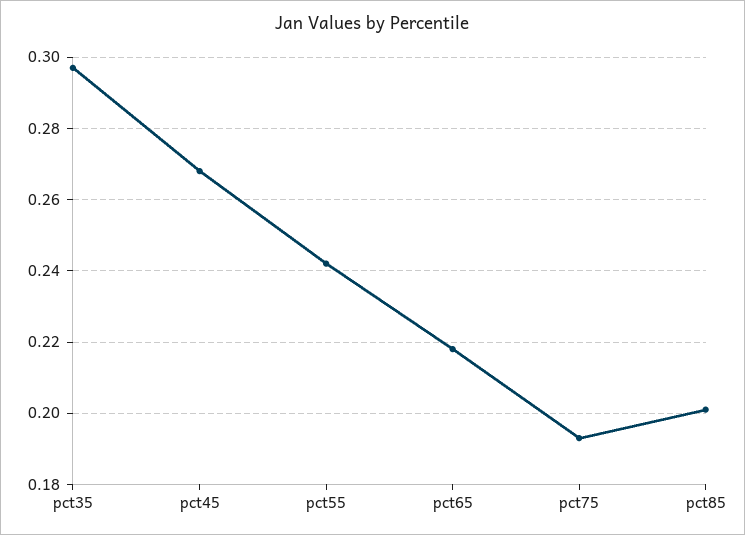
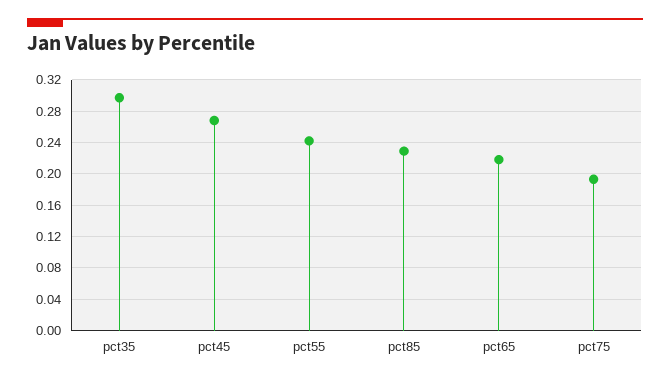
pct85: 0.2 -> 0.23

